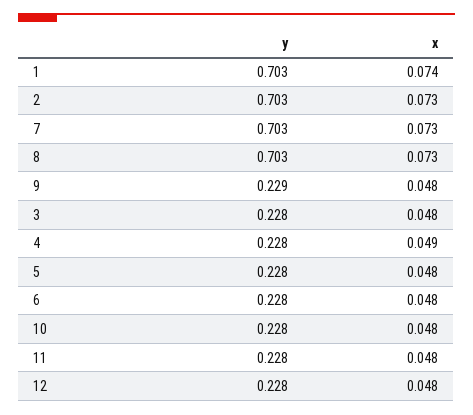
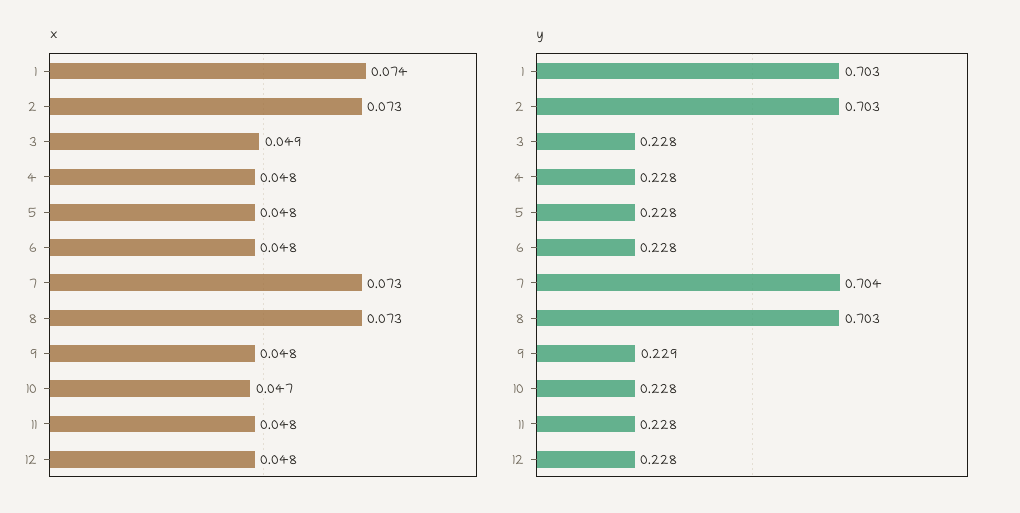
y, 7: 0.703 -> 0.704
x, 3: 0.048 -> 0.049
x, 4: 0.049 -> 0.048
x, 10: 0.048 -> 0.047

